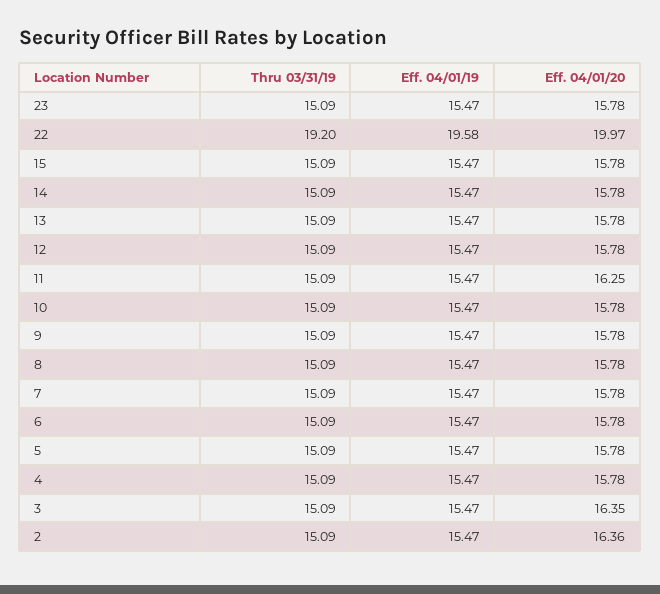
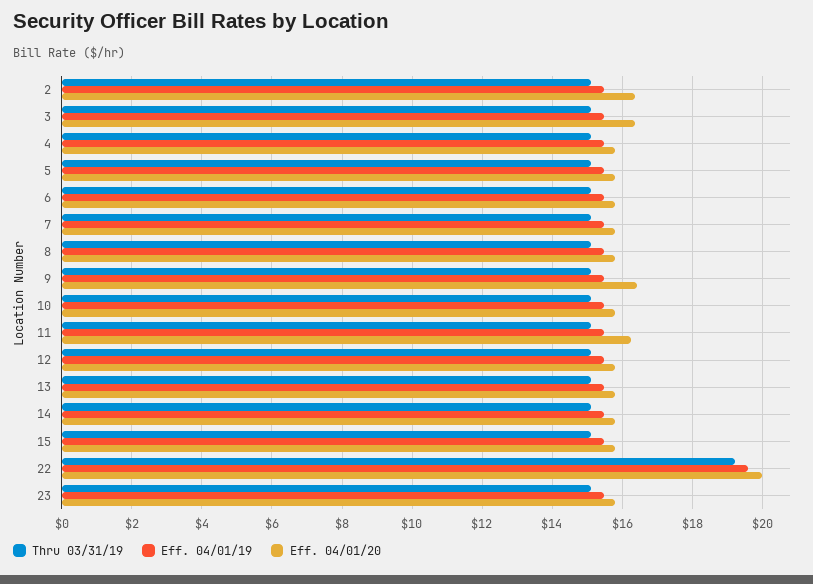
Eff. 04/01/20, 9: 15.78 -> 16.4

